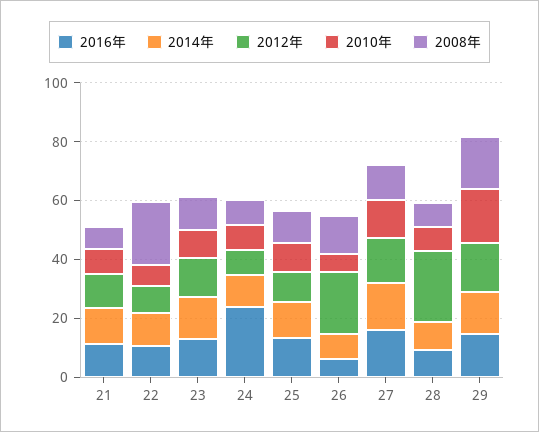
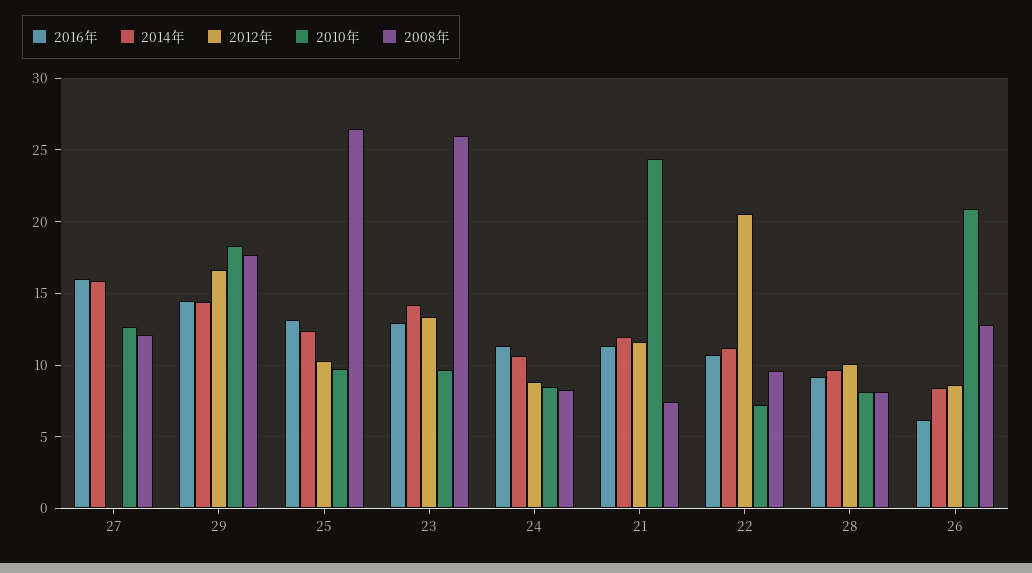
2010年, 21: 10 -> 24.5
2012年, 22: 10 -> 20.5
2008年, 22: 20 -> 9.5
2008年, 23: 10 -> 26
2016年, 24: 25 -> 11.5
2008年, 25: 10 -> 26.5
2012年, 26: 20 -> 8.5
2010年, 26: 5 -> 21
2012年, 27: 15 -> 0
2012年, 28: 25 -> 10

